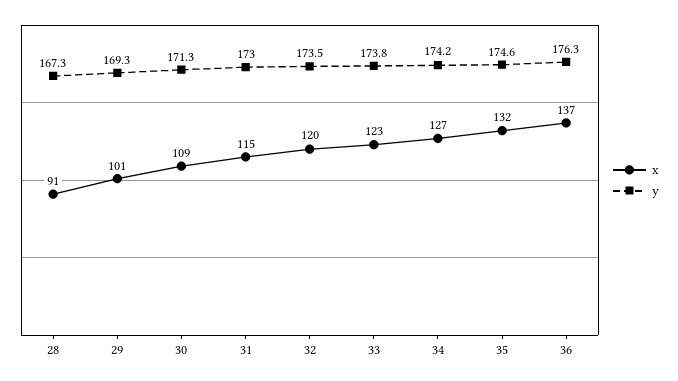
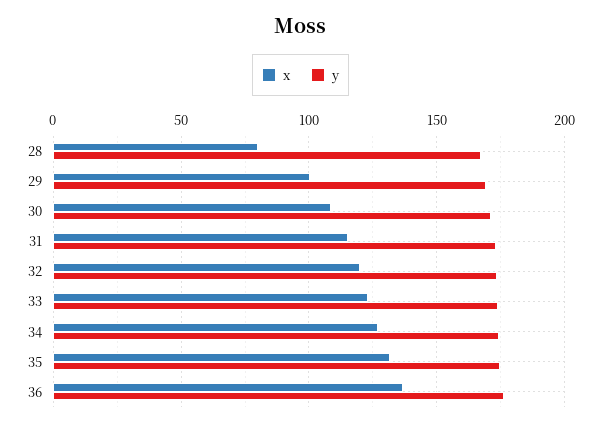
x, 28: 91 -> 80

